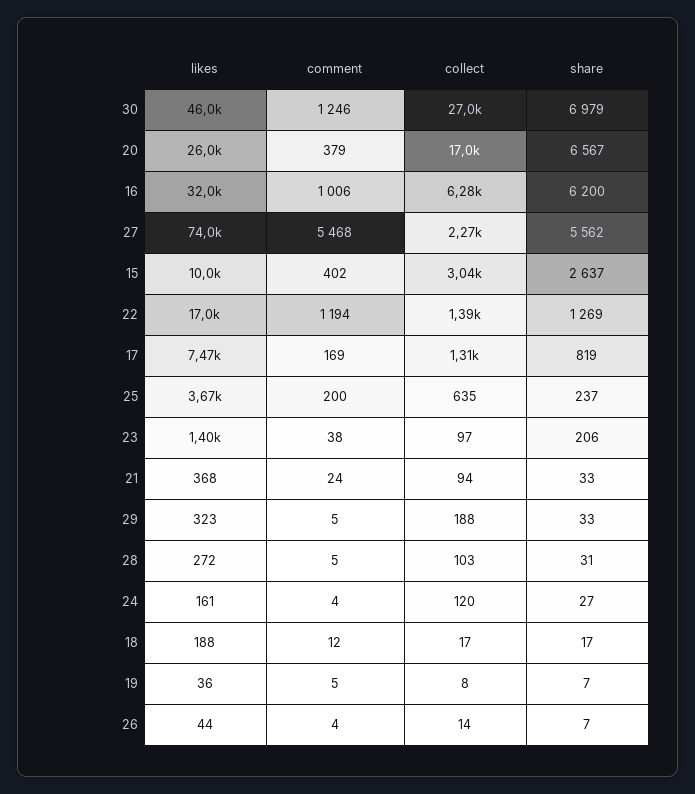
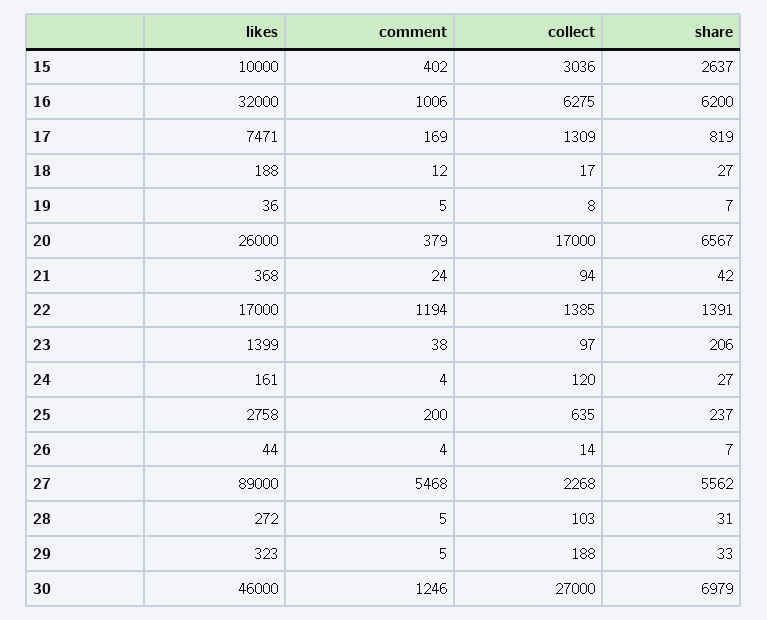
likes, 27: 74000 -> 89000
share, 22: 1269 -> 1391
likes, 25: 3670 -> 2758
share, 21: 33 -> 42
share, 18: 17 -> 27

